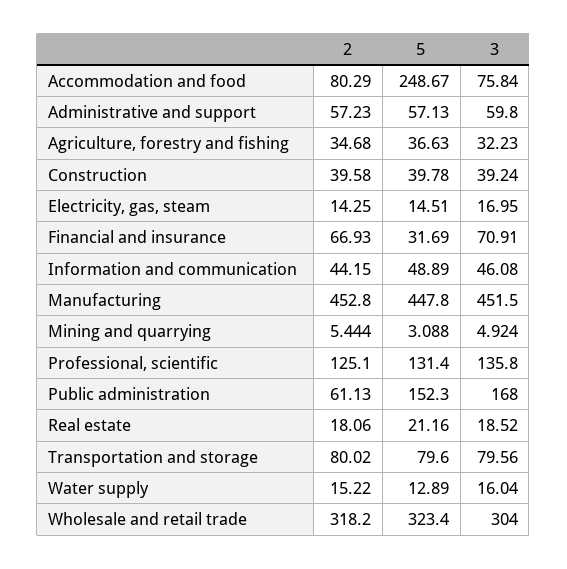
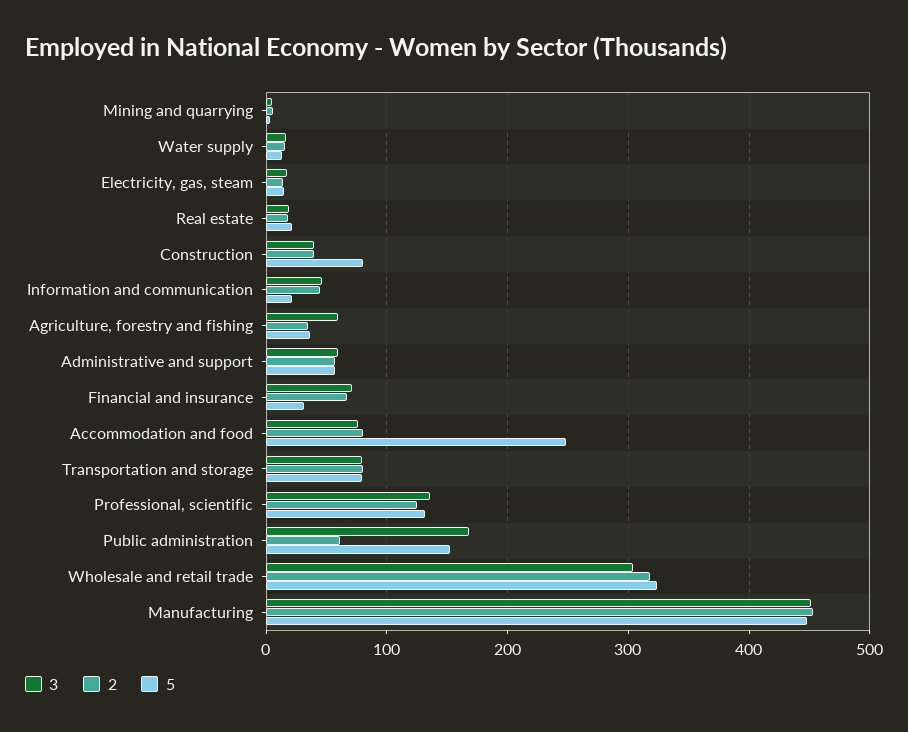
3, Agriculture, forestry and fishing: 32.23 -> 60
5, Construction: 39.78 -> 80
5, Information and communication: 48.89 -> 20

